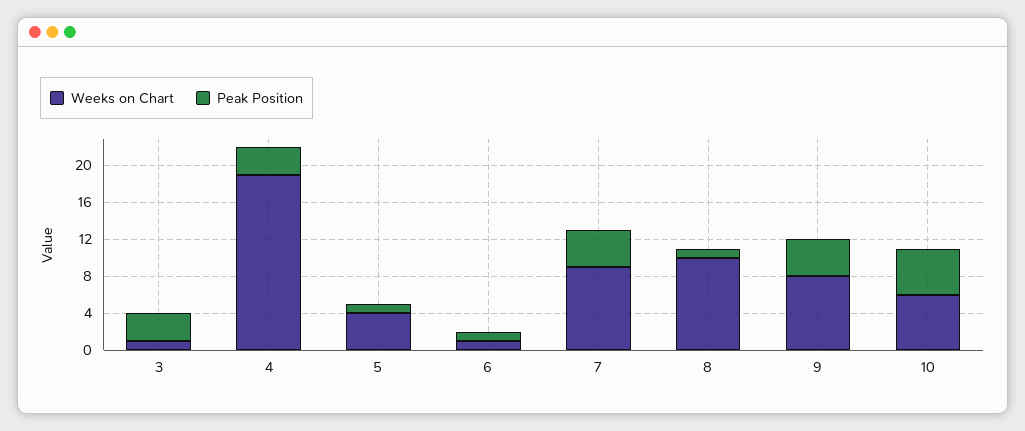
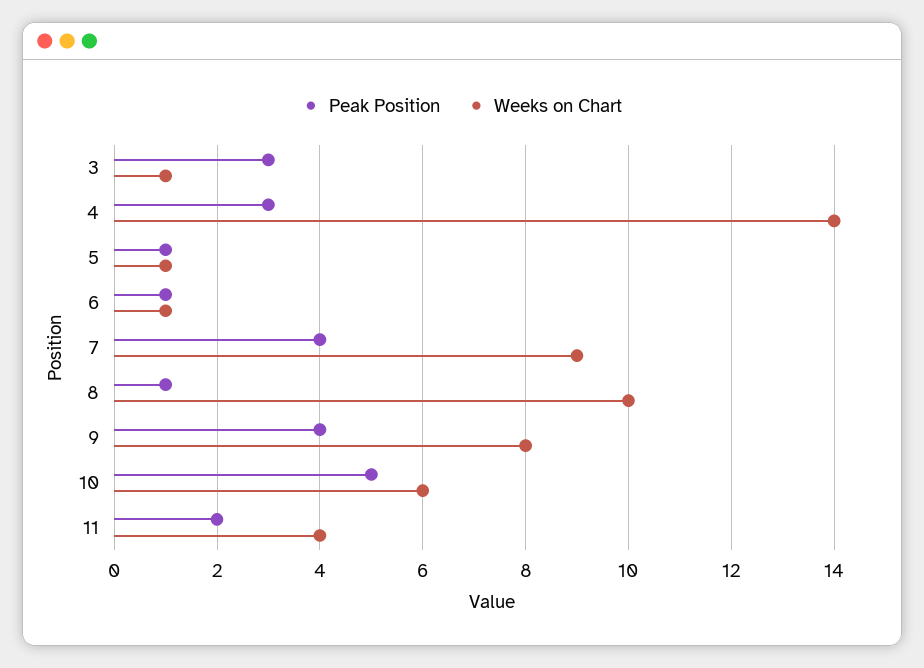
Weeks on Chart, 4: 19 -> 14
Weeks on Chart, 5: 4 -> 1
Peak Position, 11: none -> 2
Weeks on Chart, 11: none -> 4

